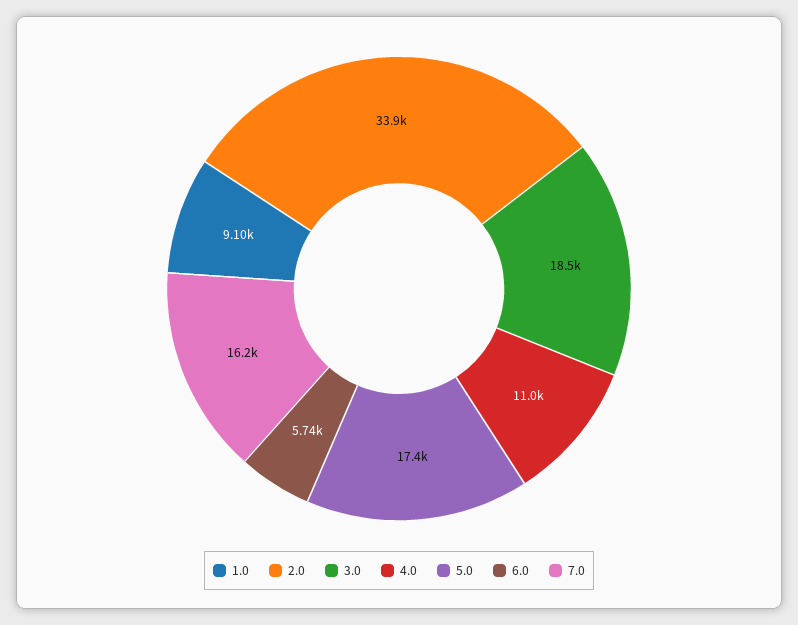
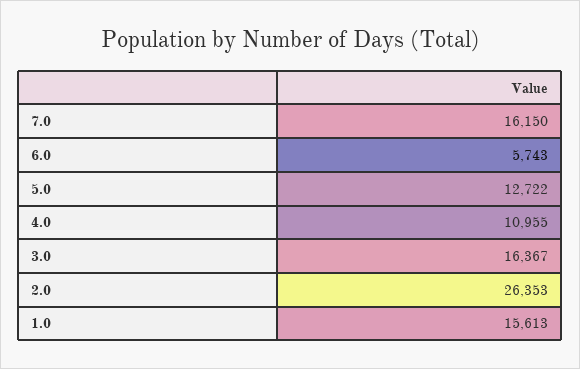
1.0: 9100 -> 15613
2.0: 33900 -> 26353
3.0: 18500 -> 16367
5.0: 17400 -> 12722

